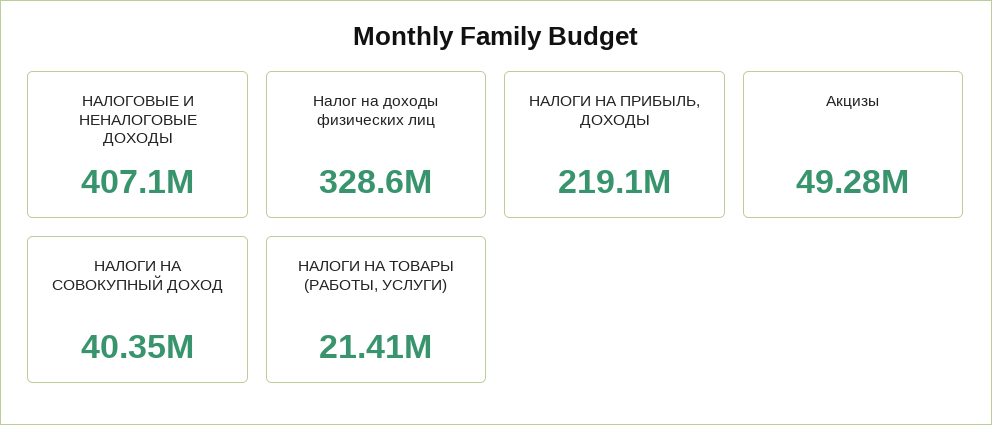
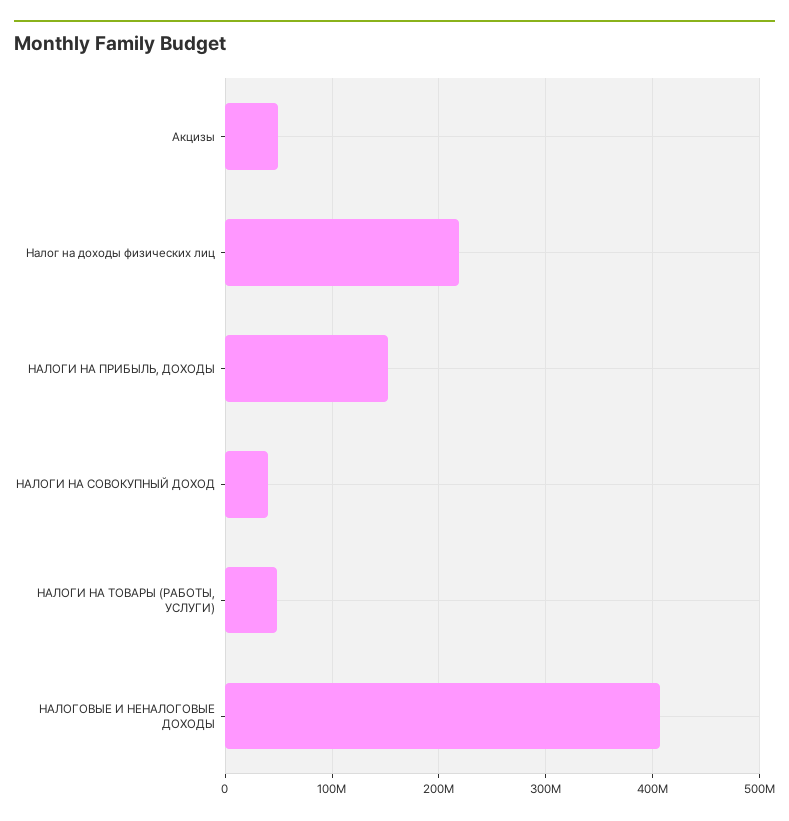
Налог на доходы физических лиц: 328600000 -> 220000000
НАЛОГИ НА ПРИБЫЛЬ, ДОХОДЫ: 219100000 -> 150000000
НАЛОГИ НА ТОВАРЫ (РАБОТЫ, УСЛУГИ): 21410000 -> 50000000

